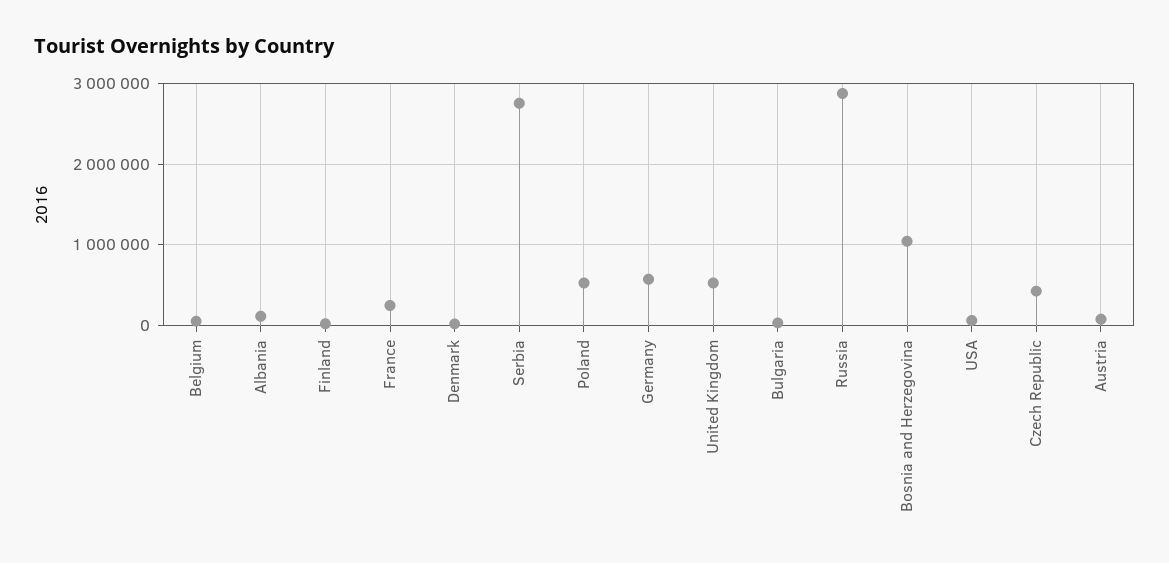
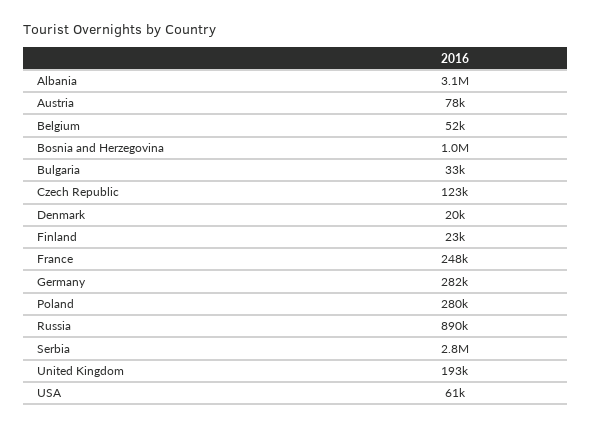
Albania: 100000 -> 3100000
Poland: 500000 -> 280000
Germany: 600000 -> 282000
United Kingdom: 500000 -> 193000
Russia: 2900000 -> 890000
Czech Republic: 400000 -> 123000

